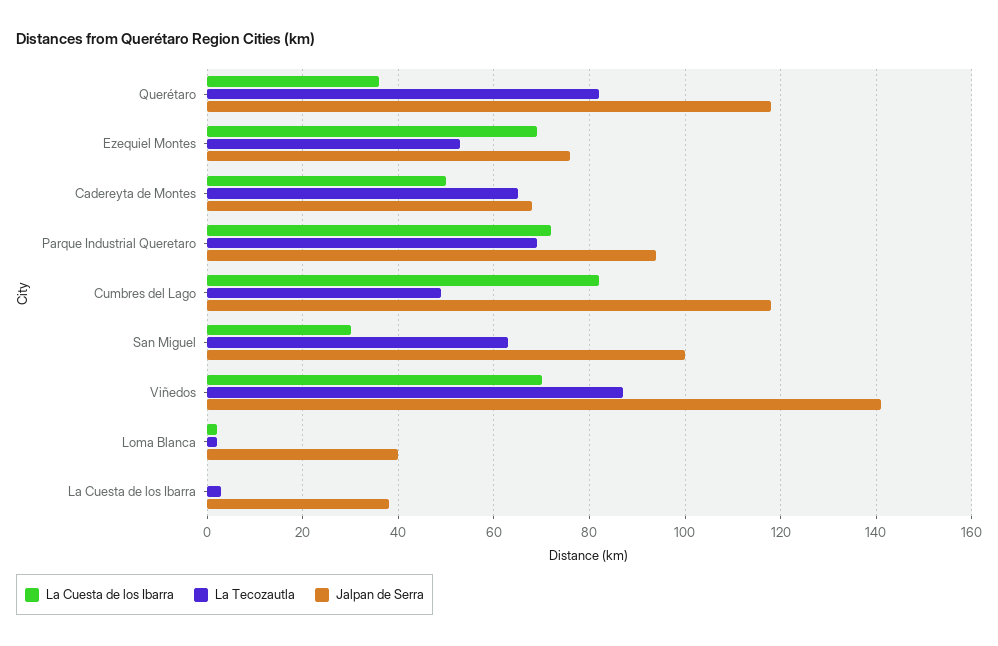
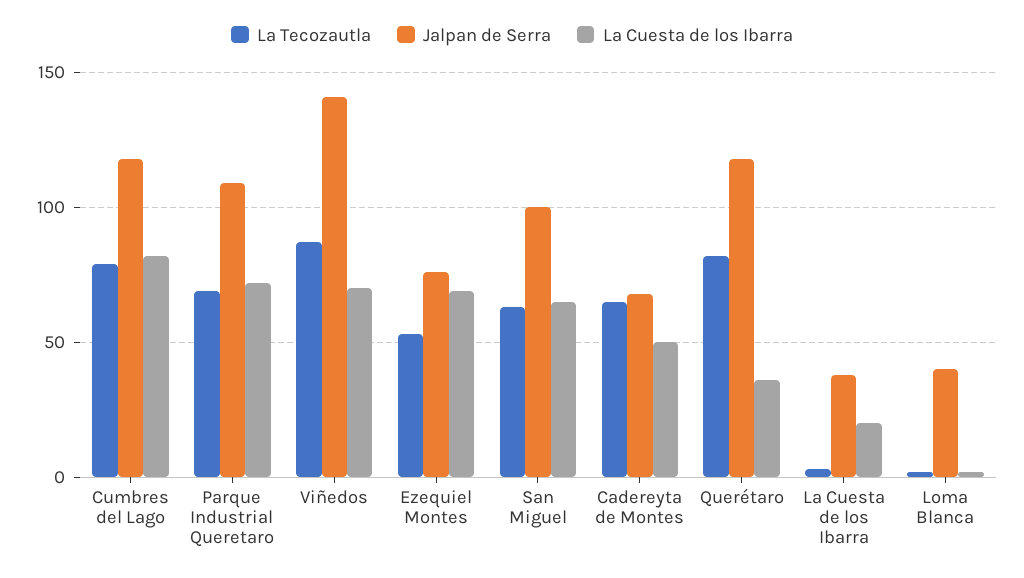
Jalpan de Serra, Parque Industrial Queretaro: 95 -> 110
La Tecozautla, Cumbres del Lago: 50 -> 80
La Cuesta de los Ibarra, San Miguel: 30 -> 65
La Cuesta de los Ibarra, La Cuesta de los Ibarra: 0 -> 20

